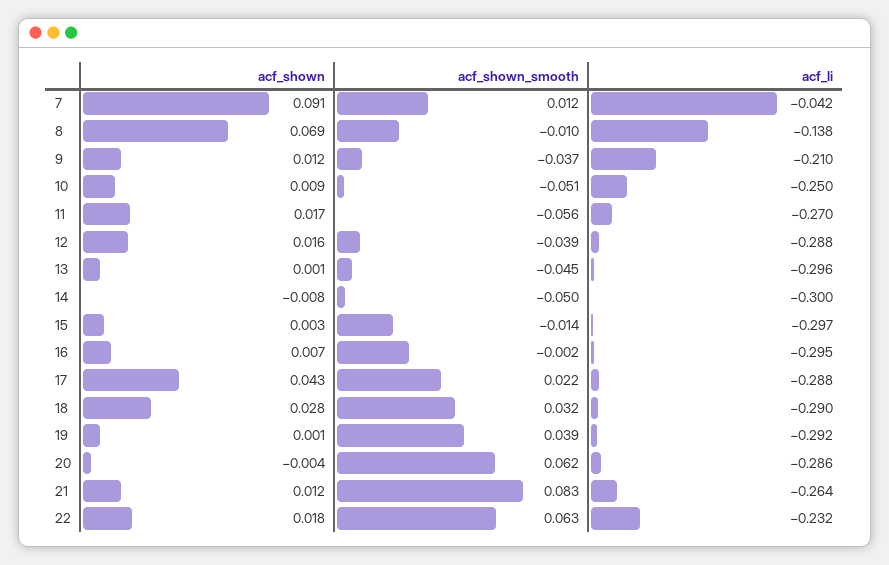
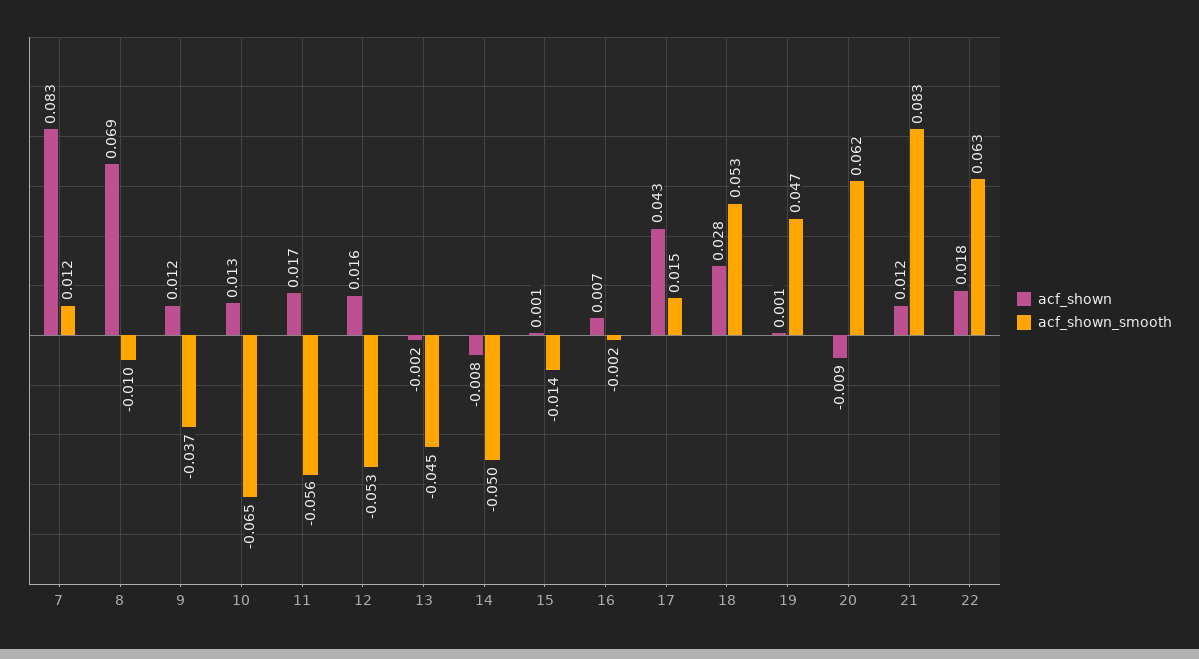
acf_shown, 7: 0.091 -> 0.083
acf_li, 7: -0.042 -> none
acf_li, 8: -0.138 -> none
acf_li, 9: -0.21 -> none
acf_shown, 10: 0.009 -> 0.013
acf_shown_smooth, 10: -0.051 -> -0.065
acf_li, 10: -0.25 -> none
acf_li, 11: -0.27 -> none
acf_shown_smooth, 12: -0.039 -> -0.053
acf_li, 12: -0.288 -> none
acf_shown, 13: 0.001 -> -0.002
acf_li, 13: -0.296 -> none
acf_li, 14: -0.3 -> none
acf_shown, 15: 0.003 -> 0.001
acf_li, 15: -0.297 -> none
acf_li, 16: -0.295 -> none
acf_shown_smooth, 17: 0.022 -> 0.015
acf_li, 17: -0.288 -> none
acf_shown_smooth, 18: 0.032 -> 0.053
acf_li, 18: -0.29 -> none
acf_shown_smooth, 19: 0.039 -> 0.047
acf_li, 19: -0.292 -> none
acf_shown, 20: -0.004 -> -0.009
acf_li, 20: -0.286 -> none
acf_li, 21: -0.264 -> none
acf_li, 22: -0.232 -> none

